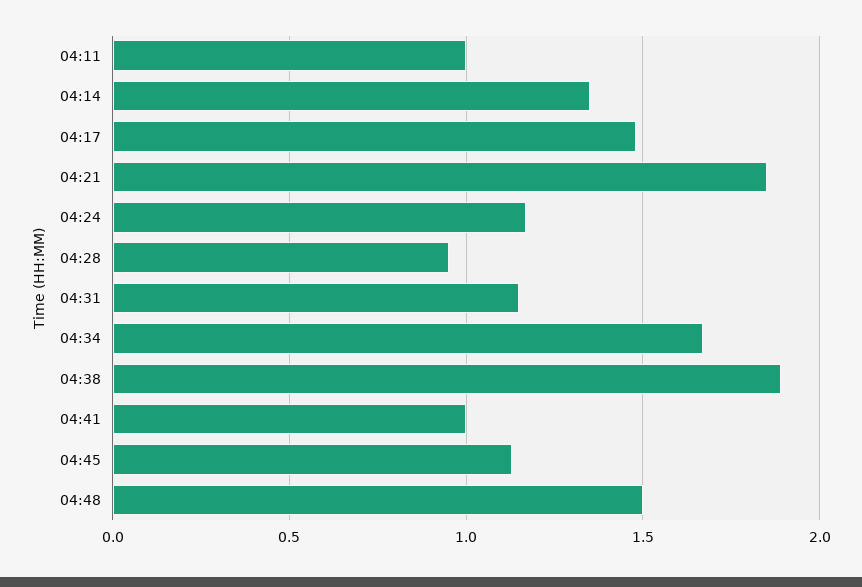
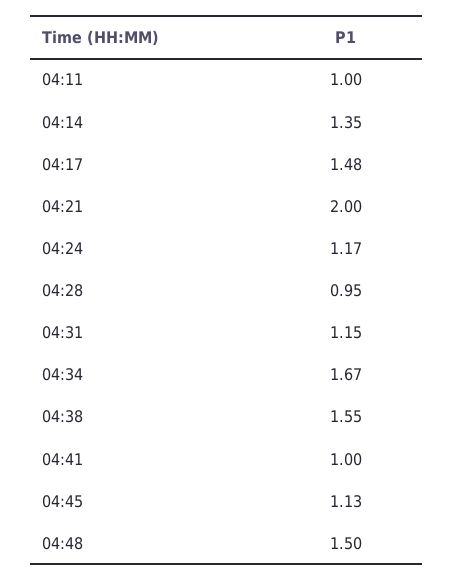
04:21: 1.85 -> 2
04:38: 1.9 -> 1.55

